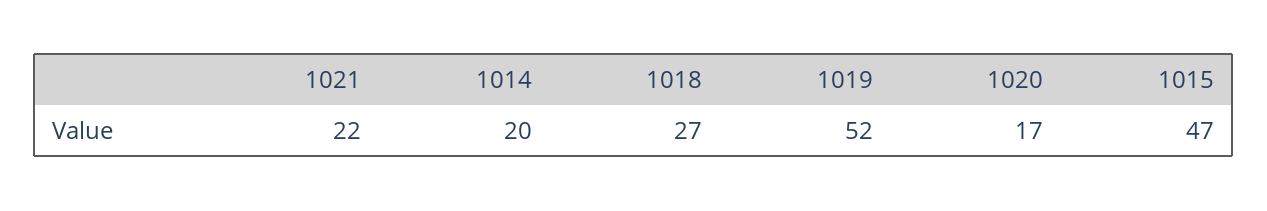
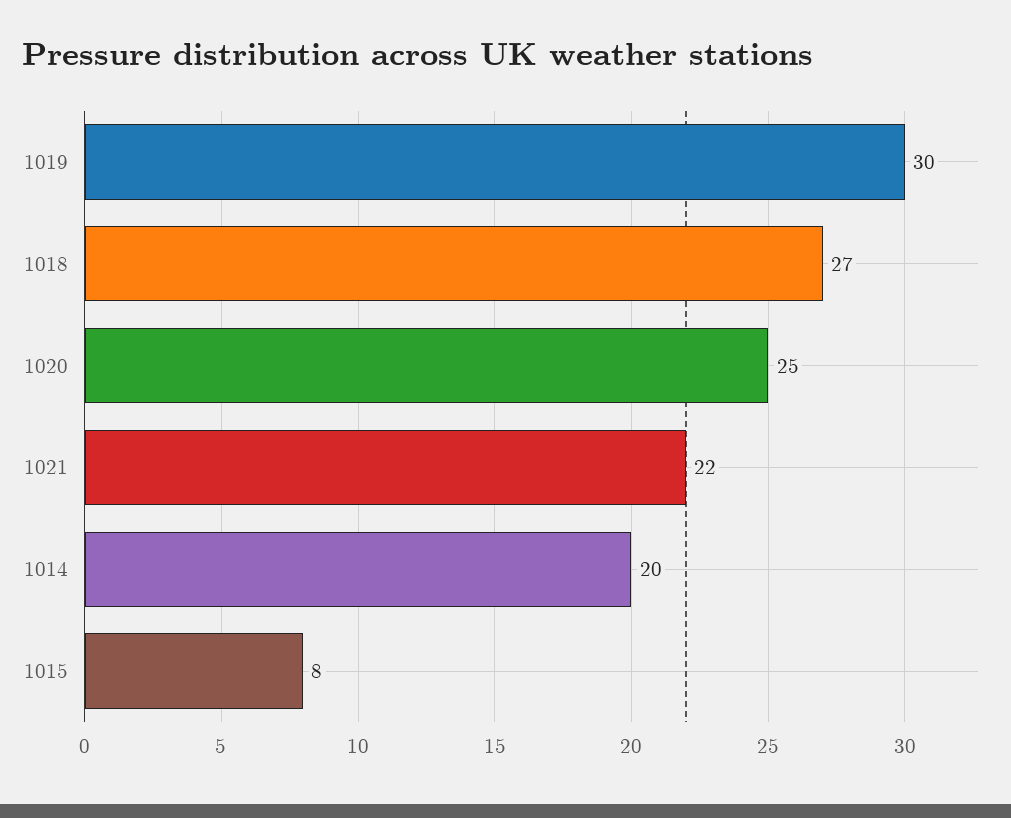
1019: 52 -> 30
1020: 17 -> 25
1015: 47 -> 8

